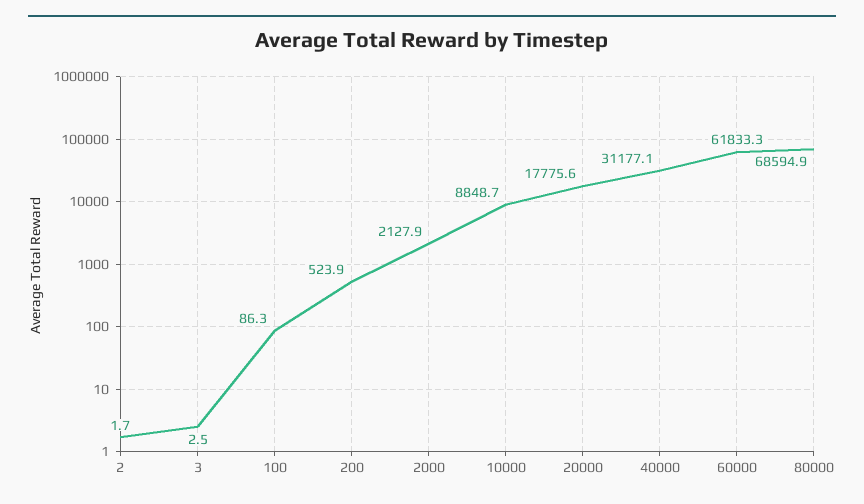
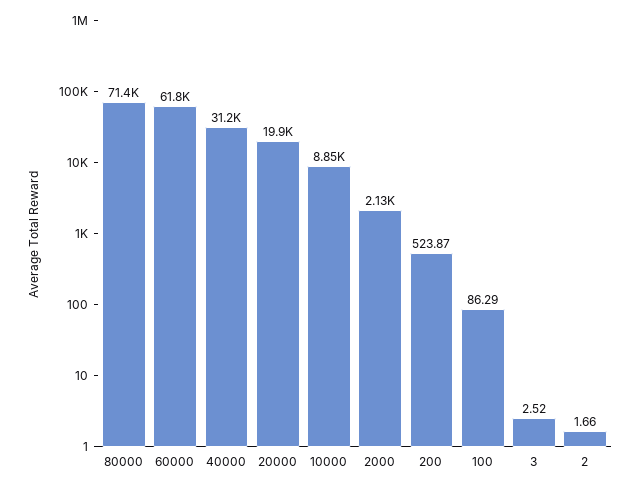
20000: 17775.6 -> 19900
80000: 68594.9 -> 71400

